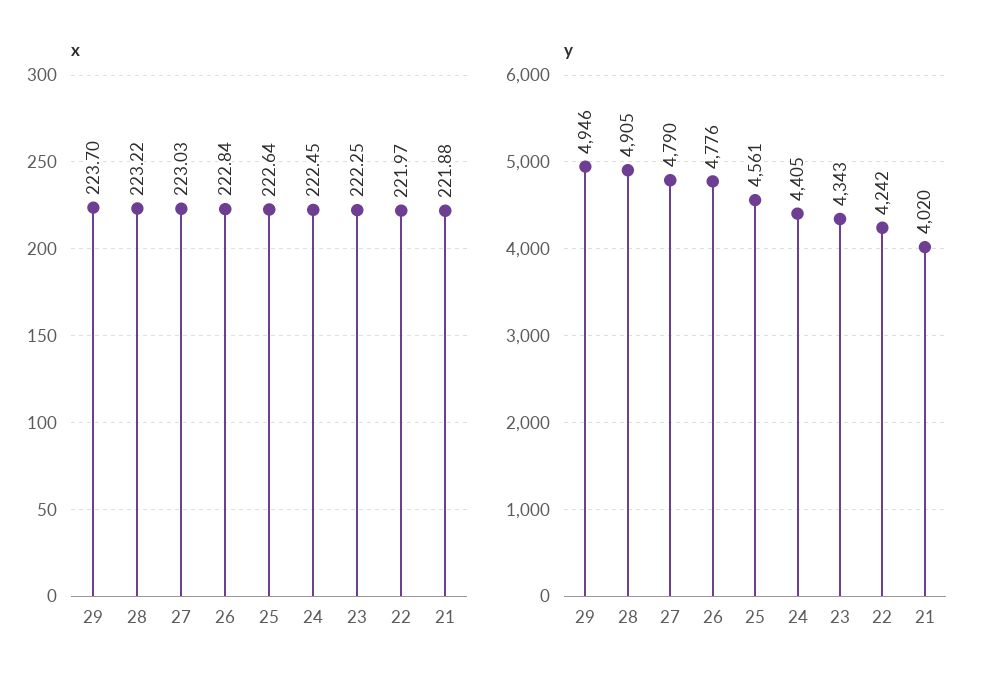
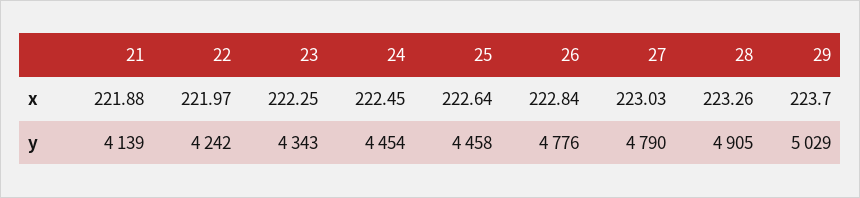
x, 28: 223.22 -> 223.26
y, 29: 4946 -> 5029
y, 25: 4561 -> 4458
y, 24: 4405 -> 4454
y, 21: 4020 -> 4139

